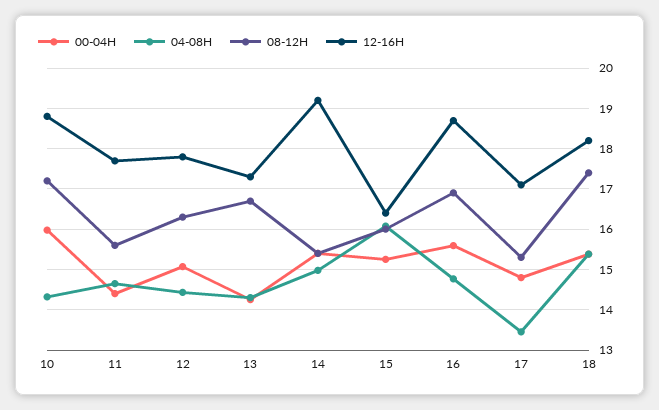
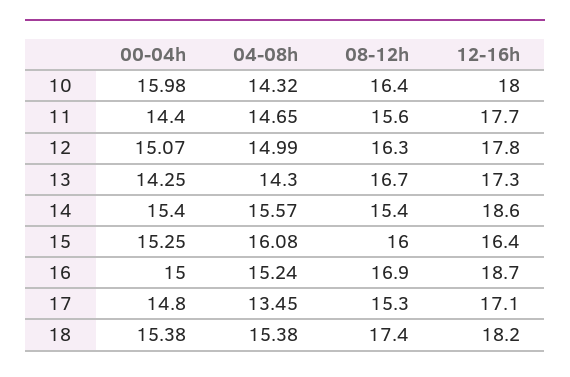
08-12H, 10: 17.2 -> 16.4
12-16H, 10: 18.8 -> 18
04-08H, 12: 14.4 -> 14.99
04-08H, 14: 15 -> 15.57
12-16H, 14: 19.2 -> 18.6
00-04H, 16: 15.6 -> 15
04-08H, 16: 14.8 -> 15.24

